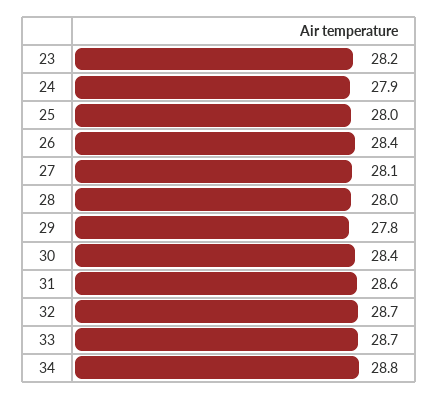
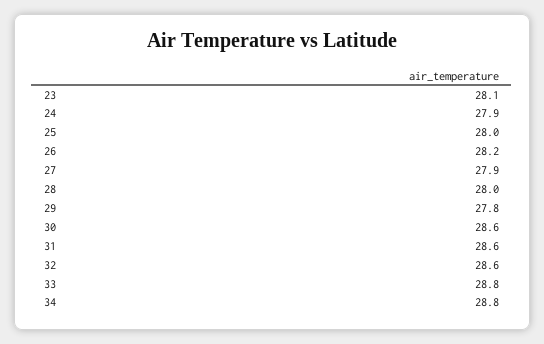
23: 28.2 -> 28.1
26: 28.4 -> 28.2
27: 28.1 -> 27.9
30: 28.4 -> 28.6
32: 28.7 -> 28.6
33: 28.7 -> 28.8

